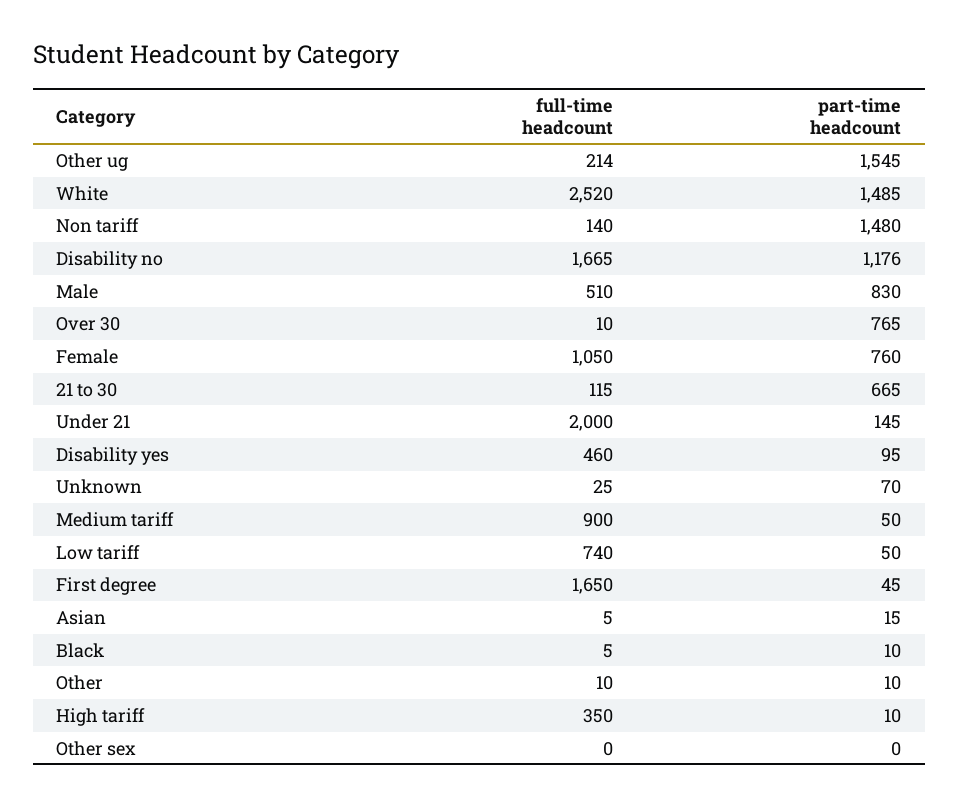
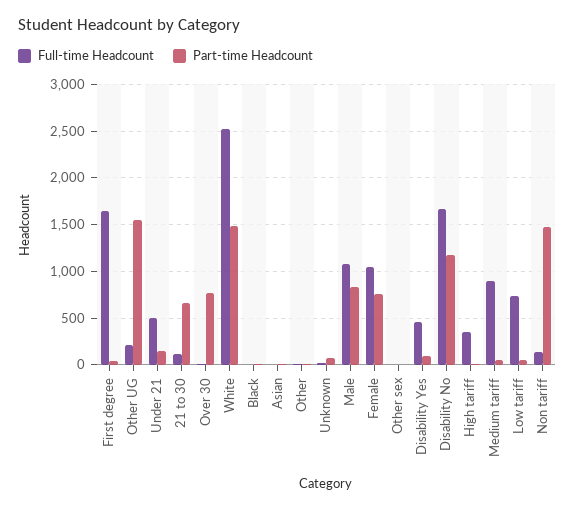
full-time headcount, Male: 510 -> 1100
full-time headcount, Under 21: 2000 -> 500

